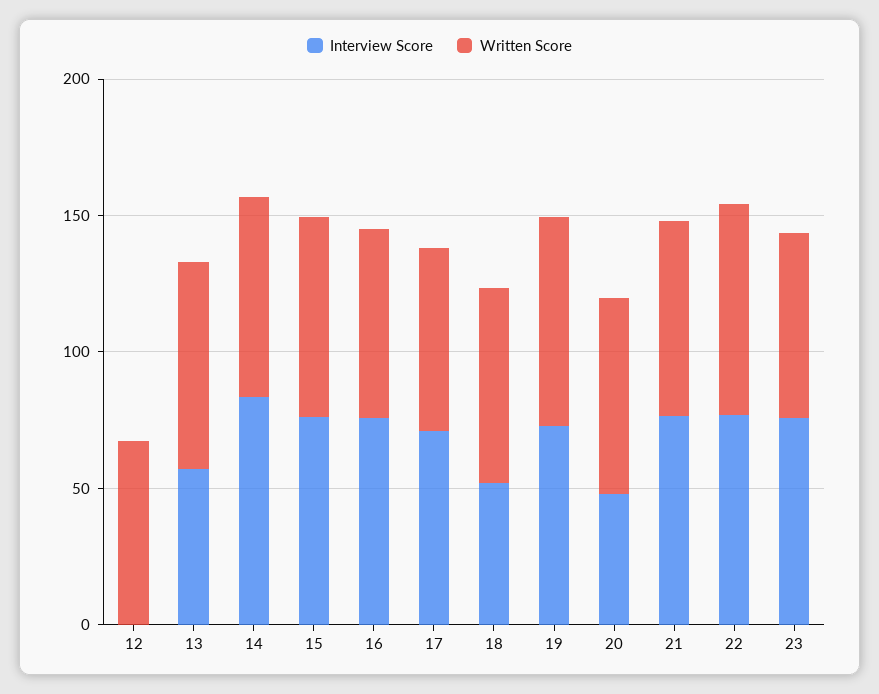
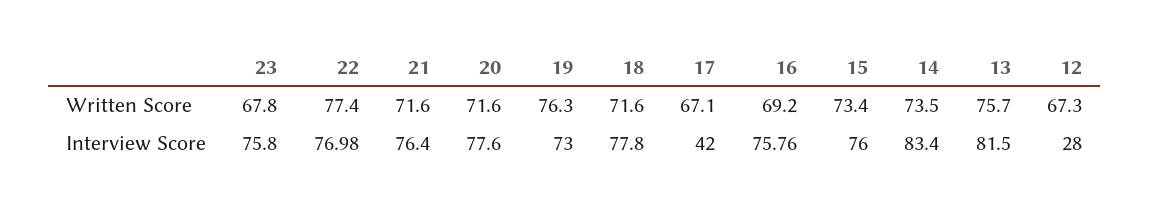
Interview Score, 12: 0 -> 28
Interview Score, 13: 60 -> 81.5
Interview Score, 17: 70 -> 42
Interview Score, 18: 50 -> 77.8
Interview Score, 20: 50 -> 77.6

